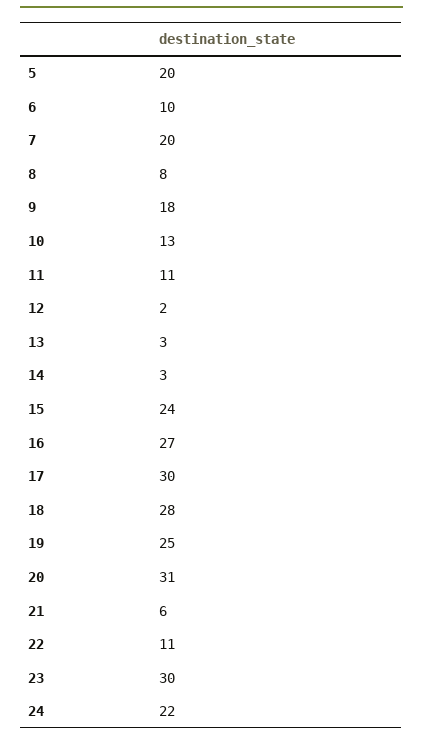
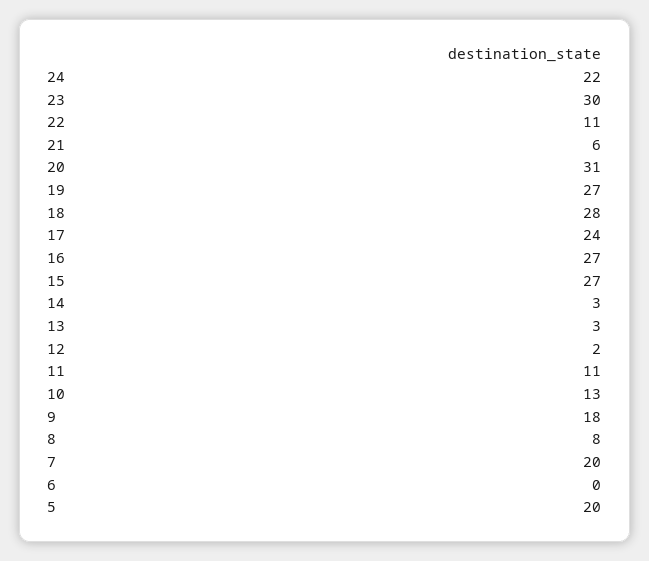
6: 10 -> 0
15: 24 -> 27
17: 30 -> 24
19: 25 -> 27

